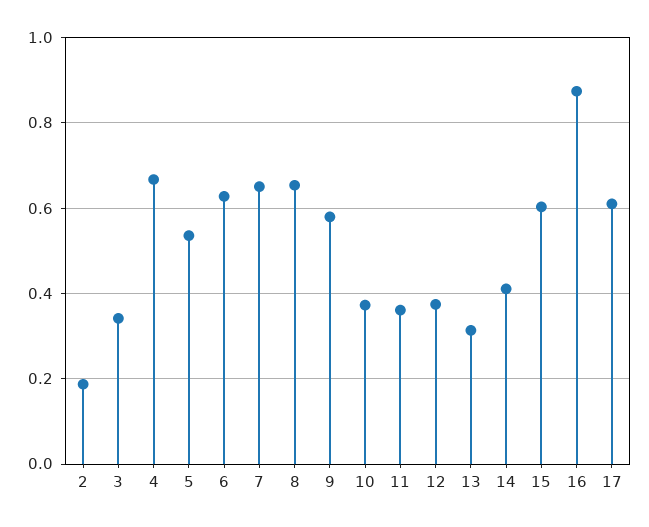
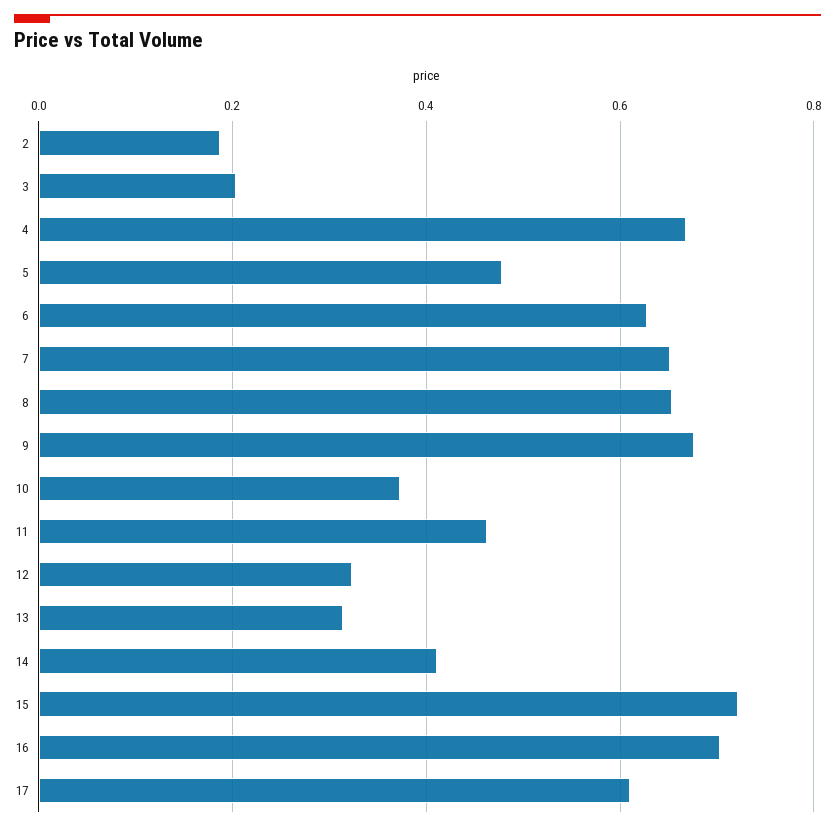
3: 0.34 -> 0.2
5: 0.54 -> 0.48
9: 0.58 -> 0.68
11: 0.36 -> 0.46
12: 0.38 -> 0.32
15: 0.6 -> 0.72
16: 0.88 -> 0.7

